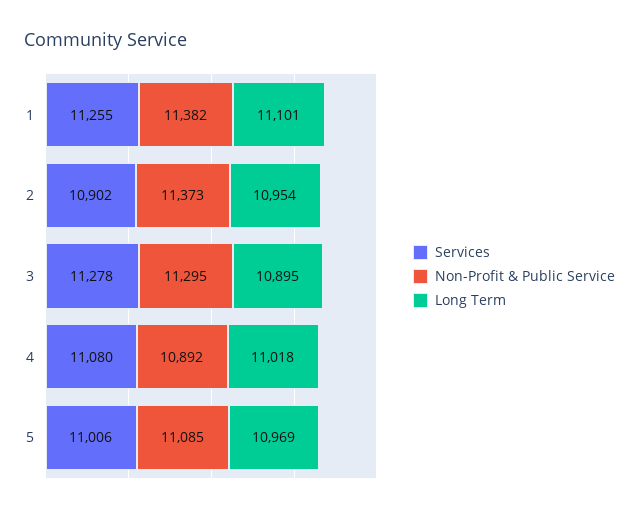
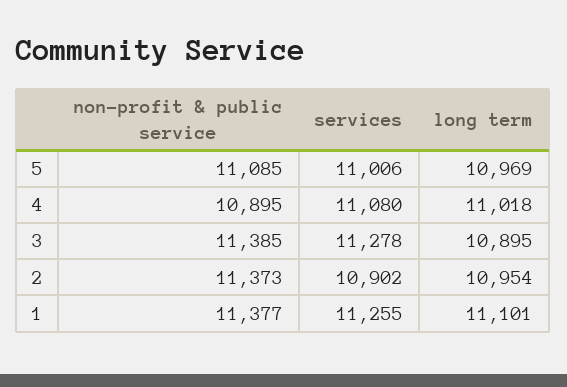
Non-Profit & Public Service, 1: 11382 -> 11377
Non-Profit & Public Service, 3: 11295 -> 11385
Non-Profit & Public Service, 4: 10892 -> 10895

